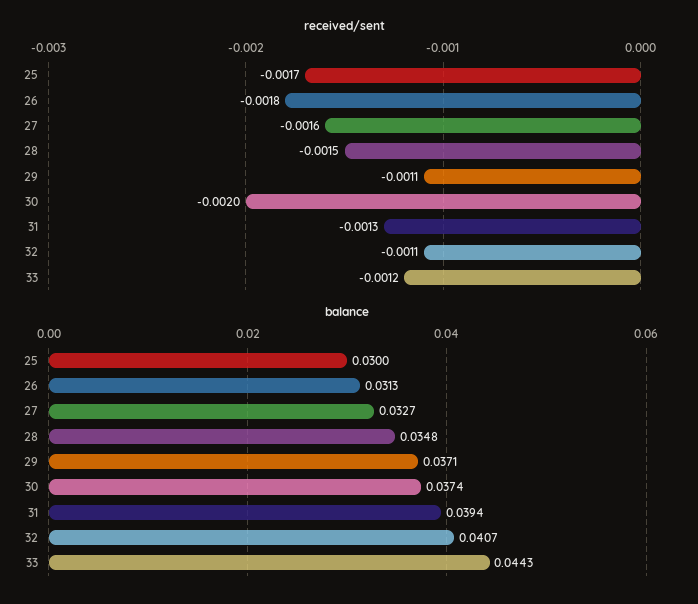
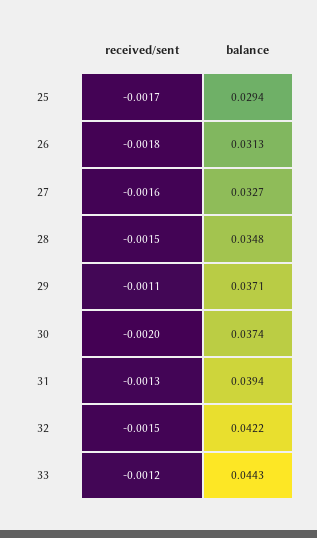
received/sent, 32: -0.0011 -> -0.0015
balance, 25: 0.03 -> 0.0294
balance, 32: 0.0407 -> 0.0422

